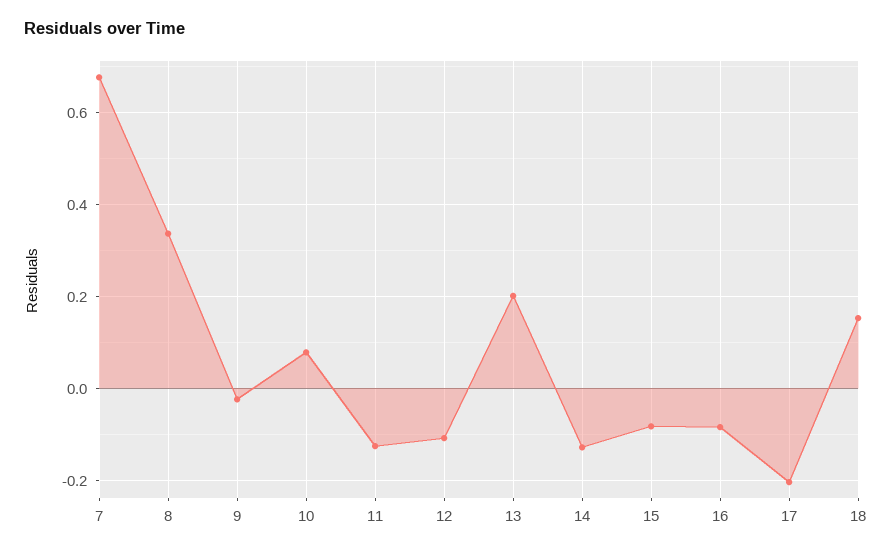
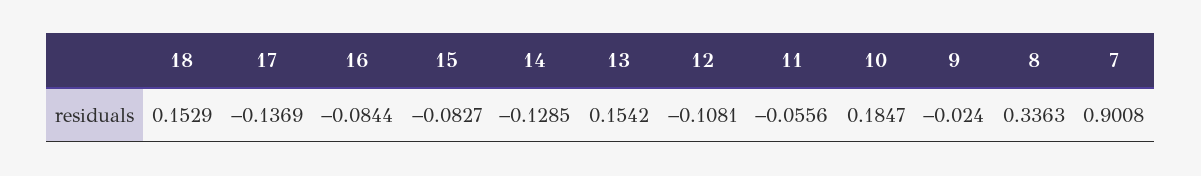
7: 0.68 -> 0.9008
10: 0.08 -> 0.1847
11: -0.12 -> -0.0556
13: 0.2 -> 0.1542
17: -0.2 -> -0.1369

